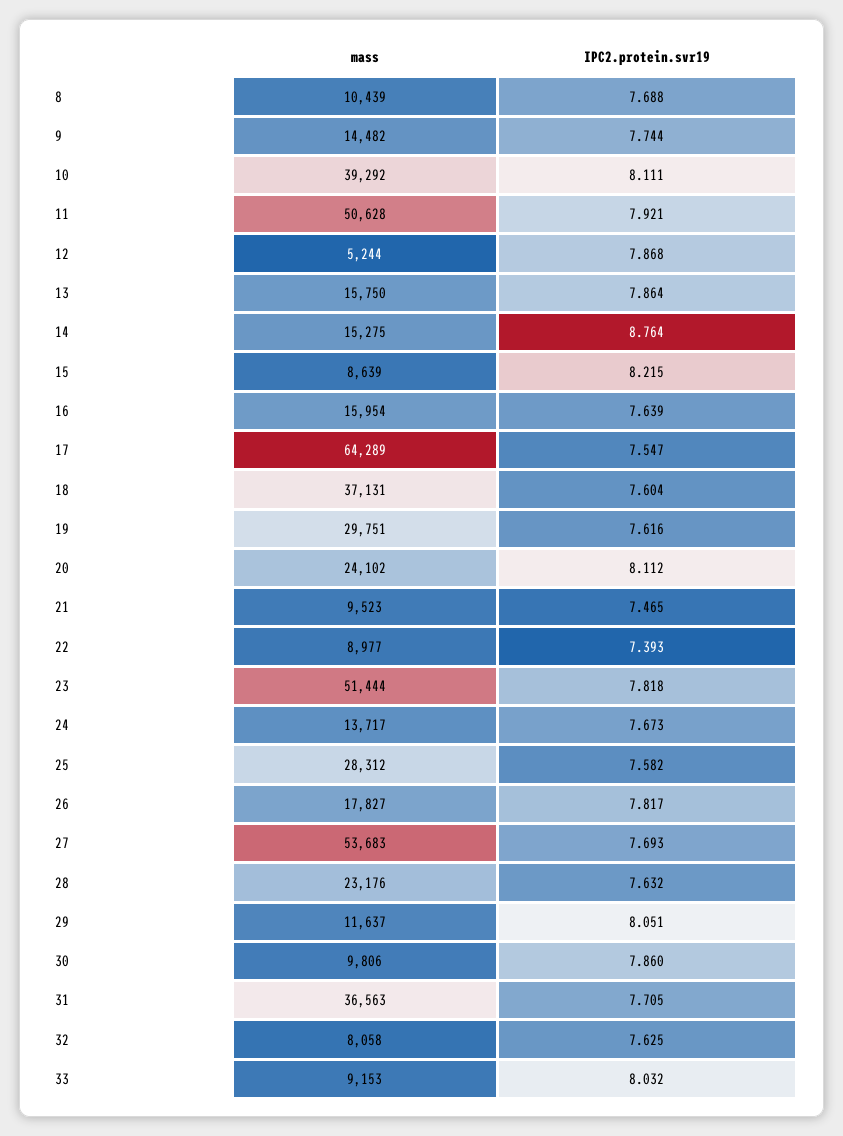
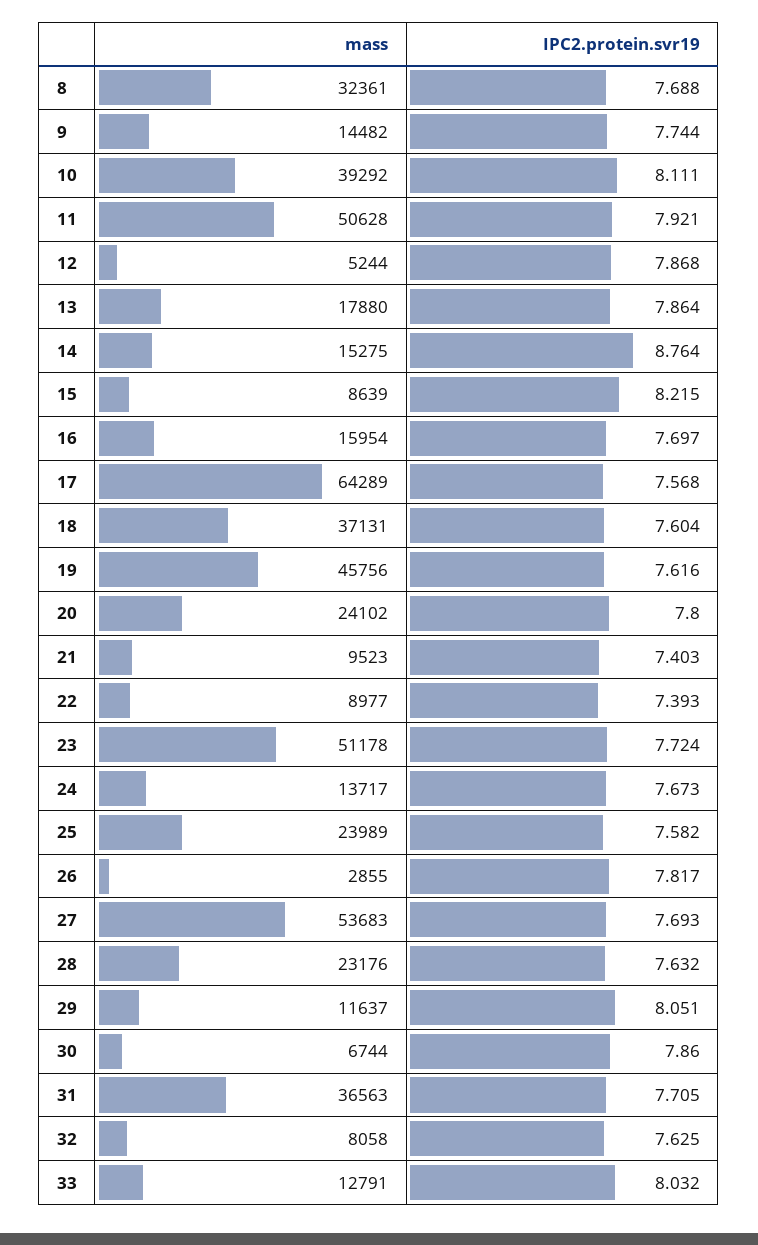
mass, 8: 10439 -> 32361
mass, 13: 15750 -> 17880
IPC2.protein.svr19, 16: 7.639 -> 7.697
IPC2.protein.svr19, 17: 7.547 -> 7.568
mass, 19: 29751 -> 45756
IPC2.protein.svr19, 20: 8.112 -> 7.8
IPC2.protein.svr19, 21: 7.465 -> 7.403
mass, 23: 51444 -> 51178
IPC2.protein.svr19, 23: 7.818 -> 7.724
mass, 25: 28312 -> 23989
mass, 26: 17827 -> 2855
mass, 30: 9806 -> 6744
mass, 33: 9153 -> 12791

